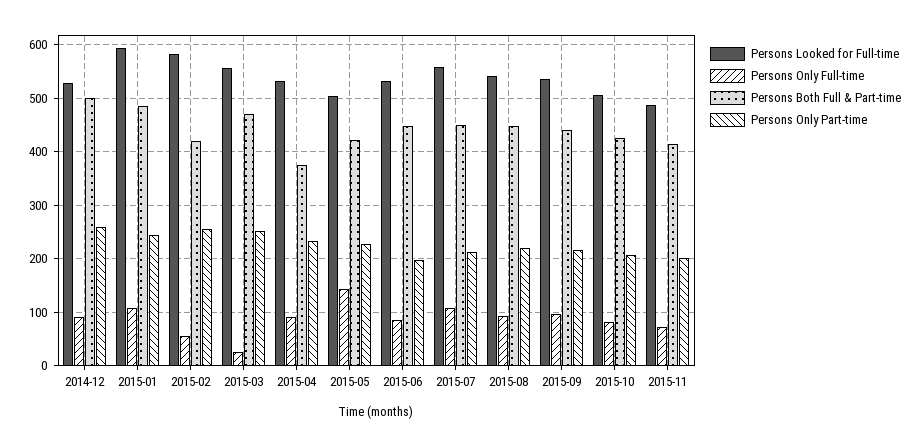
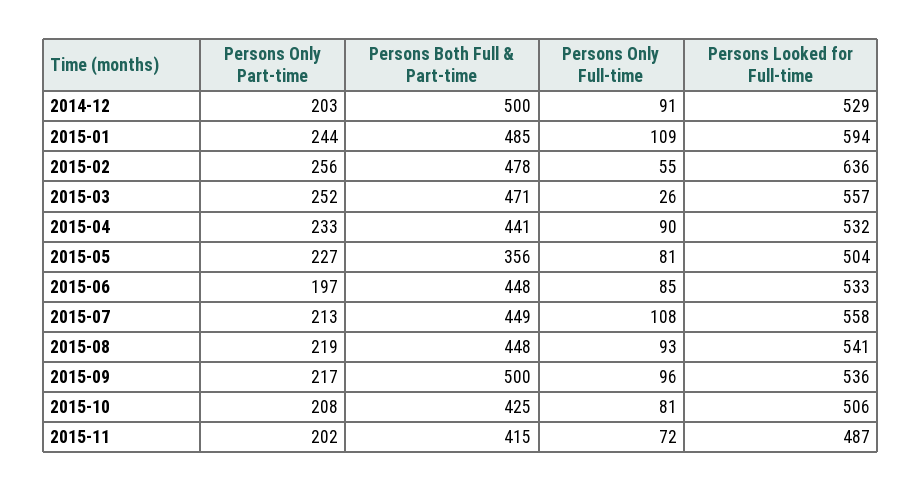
Persons Only Part-time, 2014-12: 260 -> 203
Persons Looked for Full-time, 2015-02: 580 -> 636
Persons Both Full & Part-time, 2015-02: 420 -> 478
Persons Both Full & Part-time, 2015-04: 380 -> 441
Persons Only Full-time, 2015-05: 140 -> 81
Persons Both Full & Part-time, 2015-05: 420 -> 356
Persons Both Full & Part-time, 2015-09: 440 -> 500

